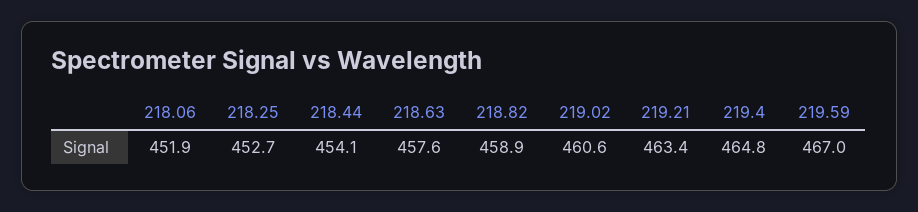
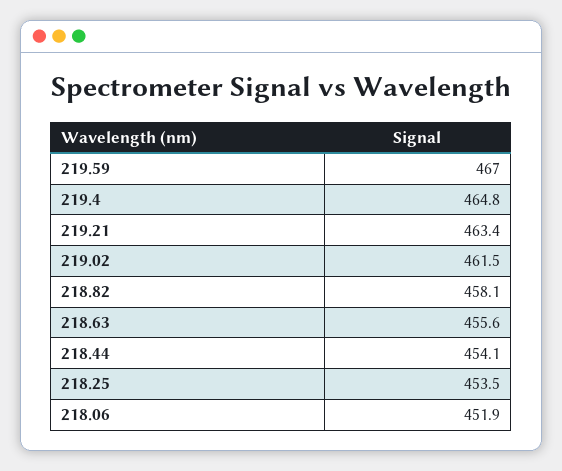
218.25: 452.7 -> 453.5
218.63: 457.6 -> 455.6
218.82: 458.9 -> 458.1
219.02: 460.6 -> 461.5

